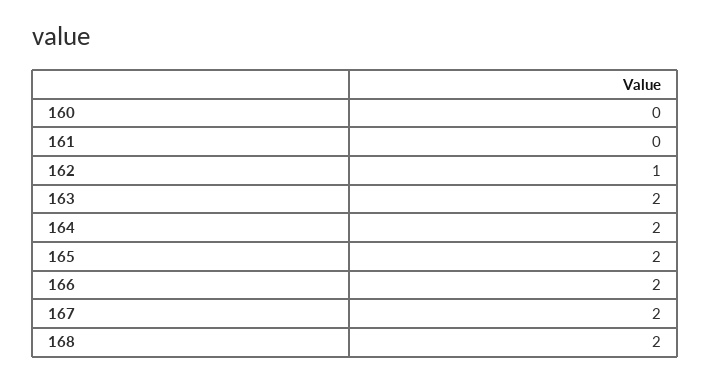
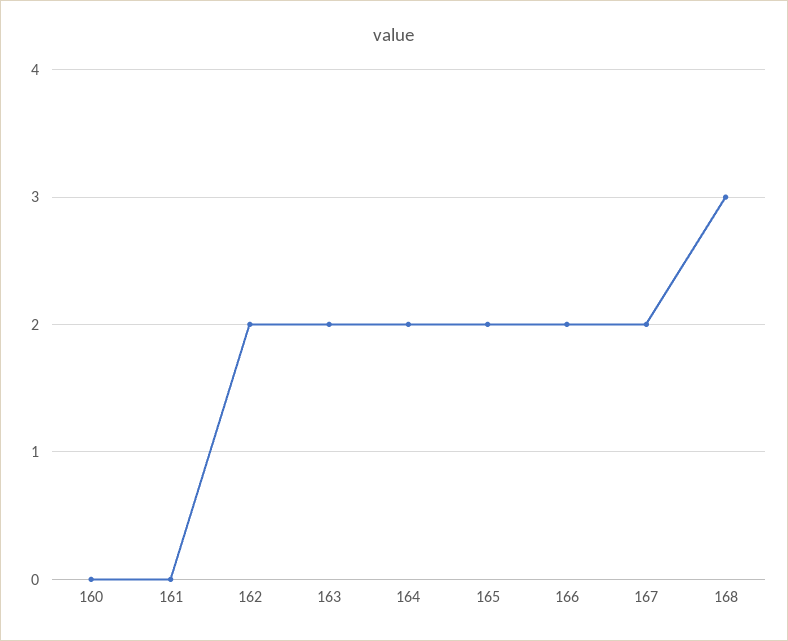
162: 1 -> 2
168: 2 -> 3

